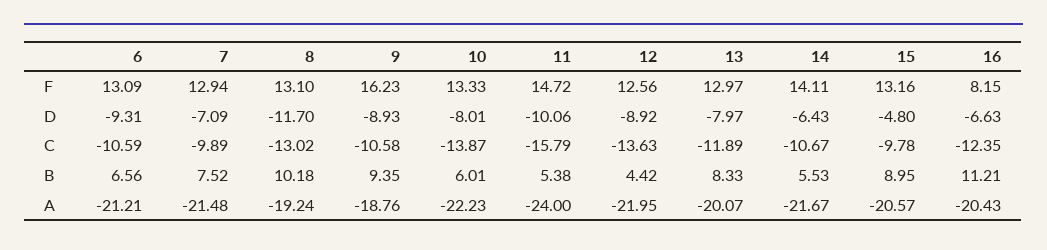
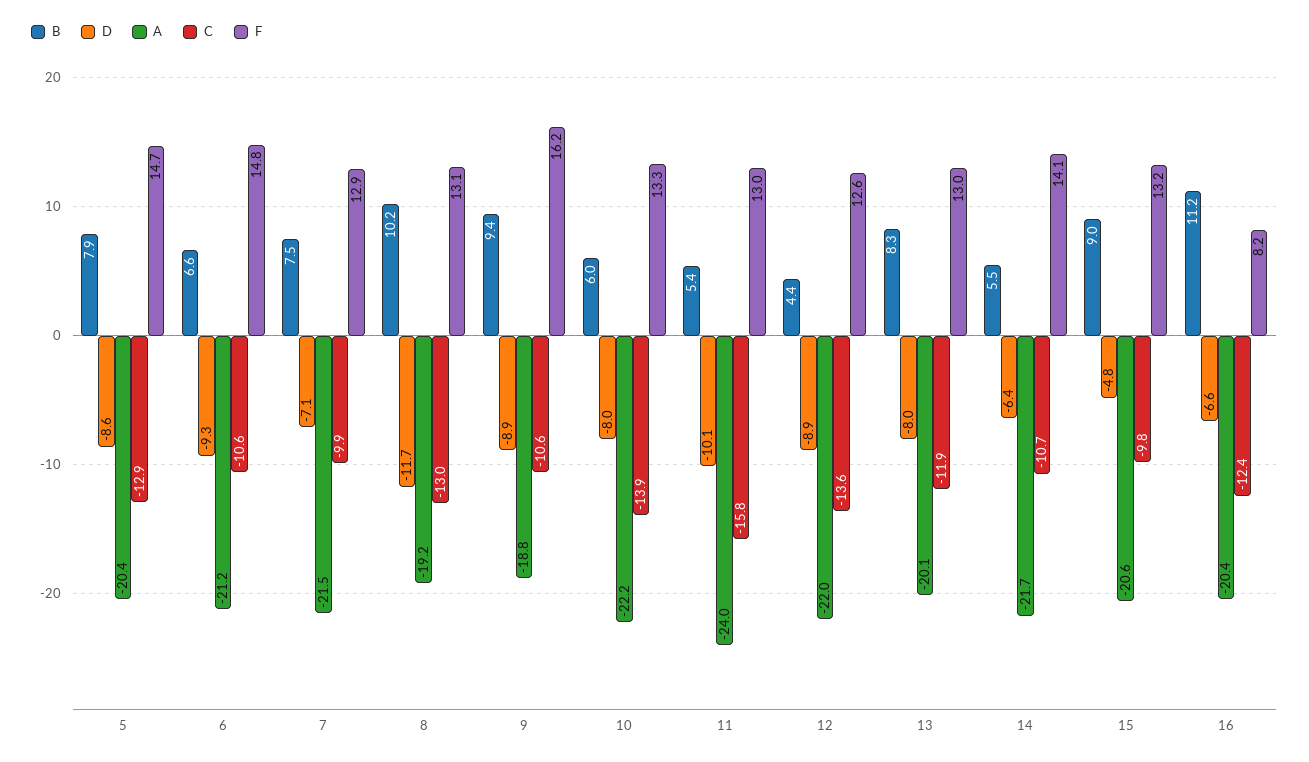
F, 6: 13.09 -> 14.8
F, 11: 14.72 -> 13
B, 5: none -> 7.9
D, 5: none -> -8.6
A, 5: none -> -20.4
C, 5: none -> -12.9
F, 5: none -> 14.7

